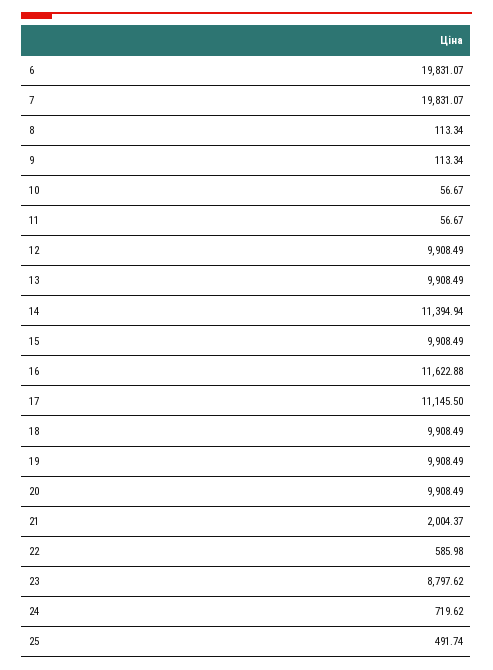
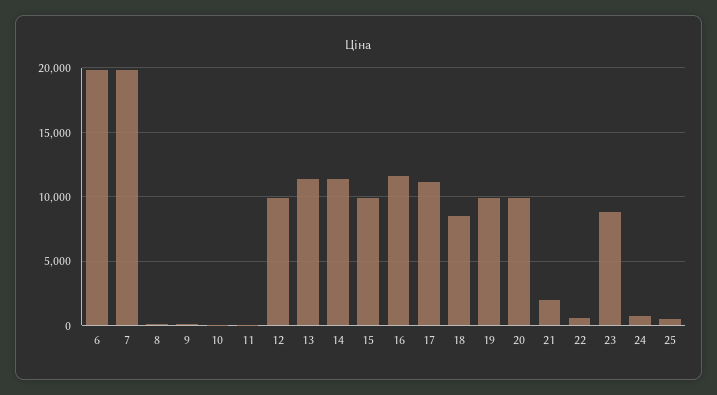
13: 9908.49 -> 11500
18: 9908.49 -> 8500

